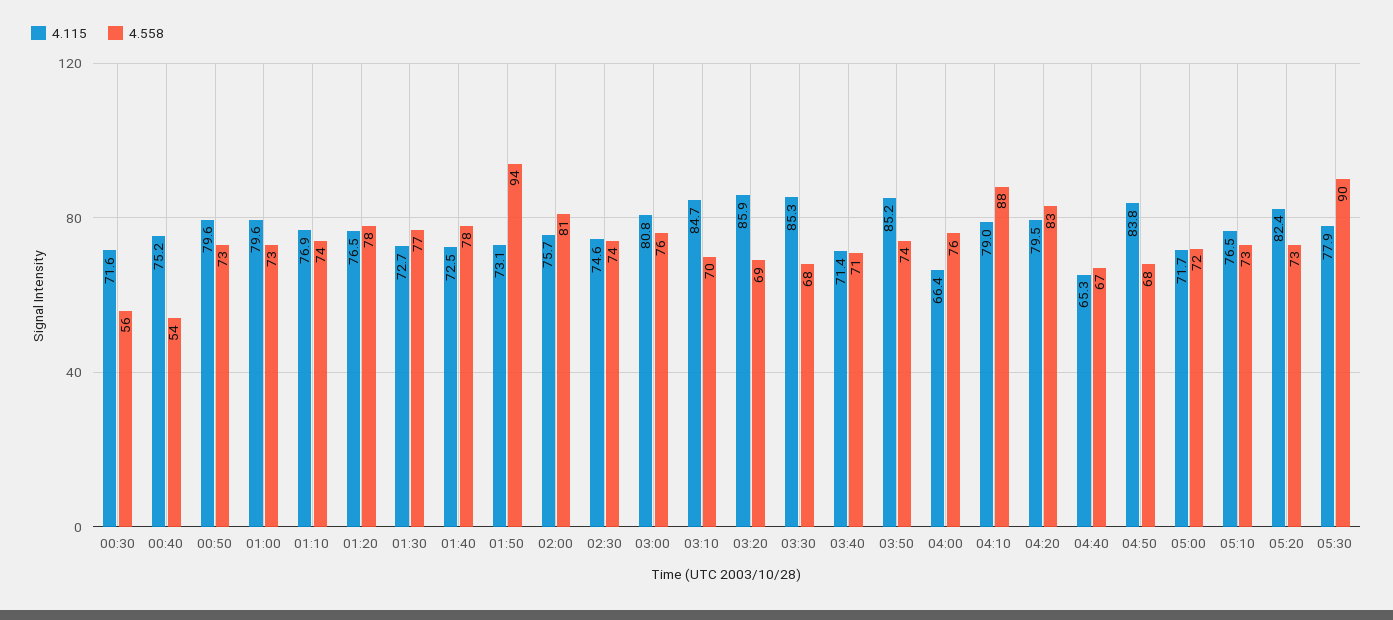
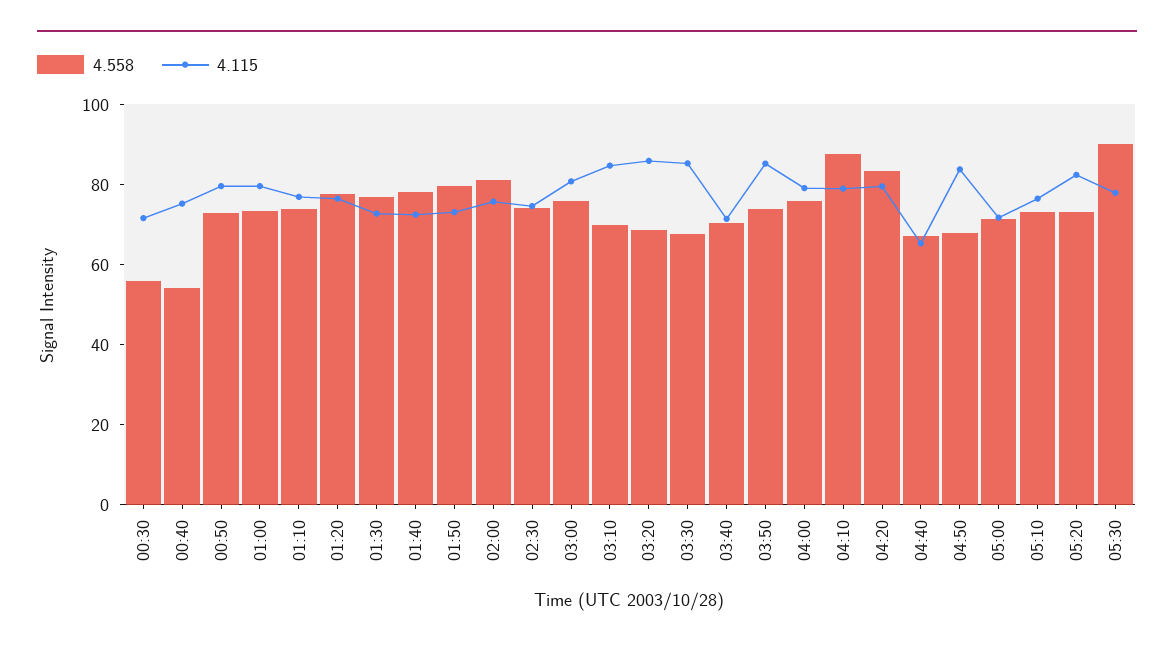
4.558, 01:50: 94 -> 80
4.115, 04:00: 66.4 -> 80

